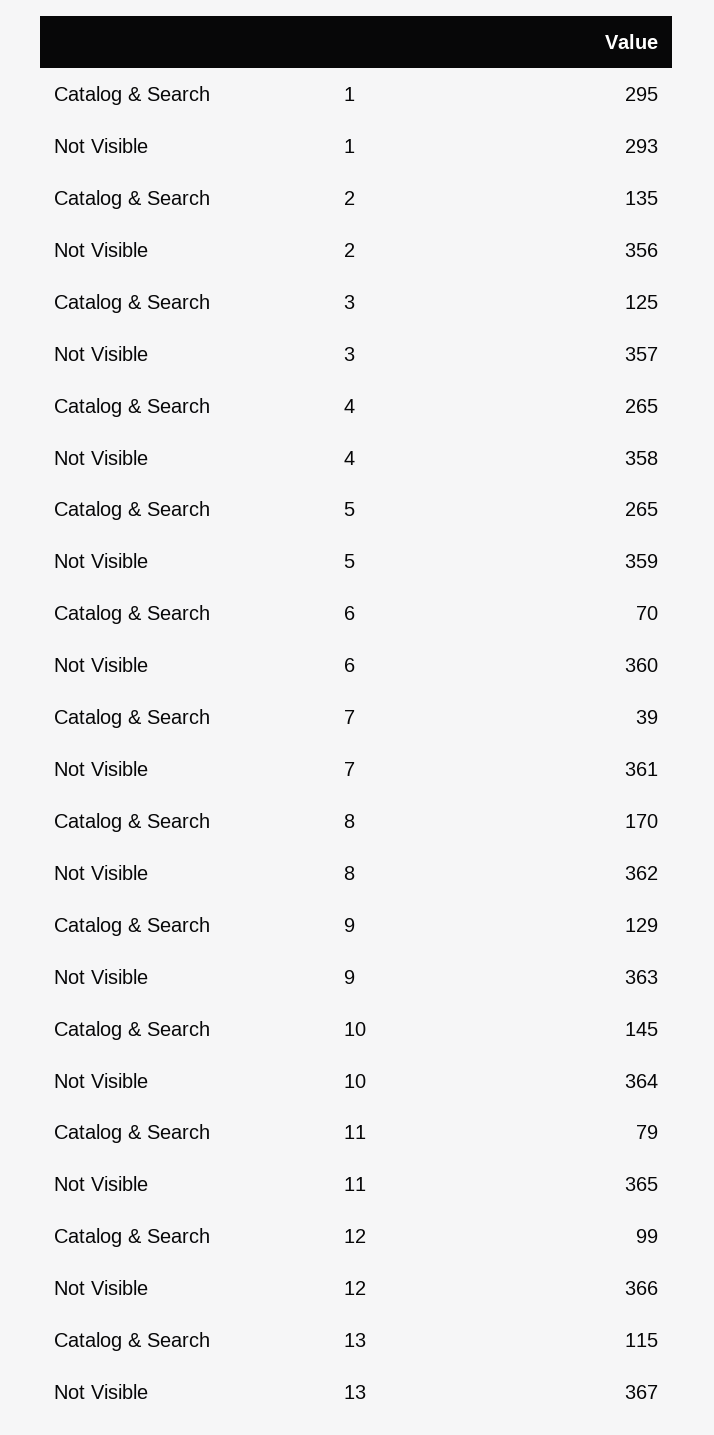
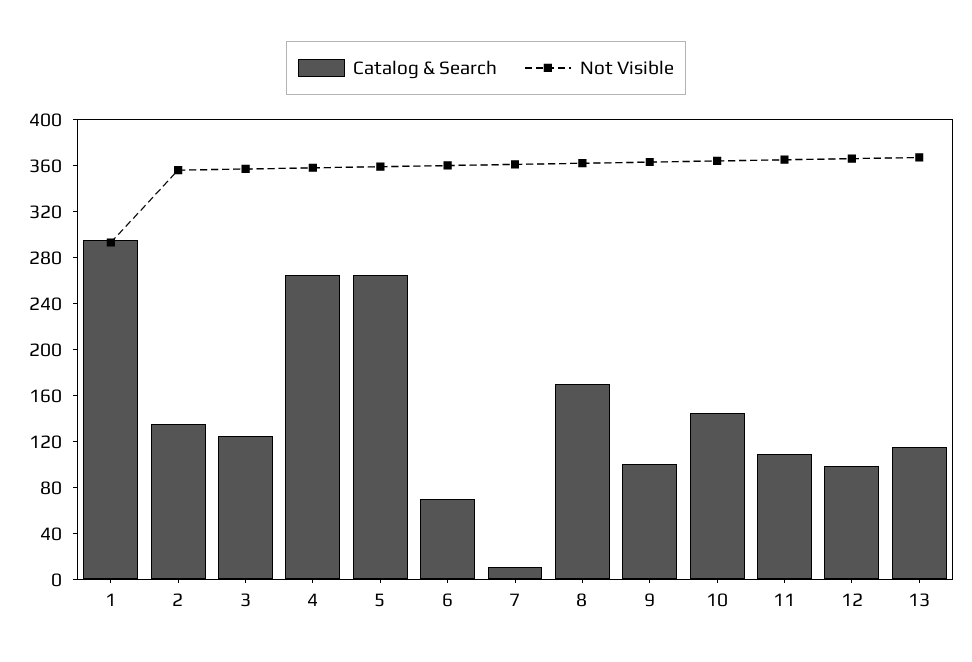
Catalog & Search, 7: 39 -> 10
Catalog & Search, 9: 129 -> 100
Catalog & Search, 11: 79 -> 110

